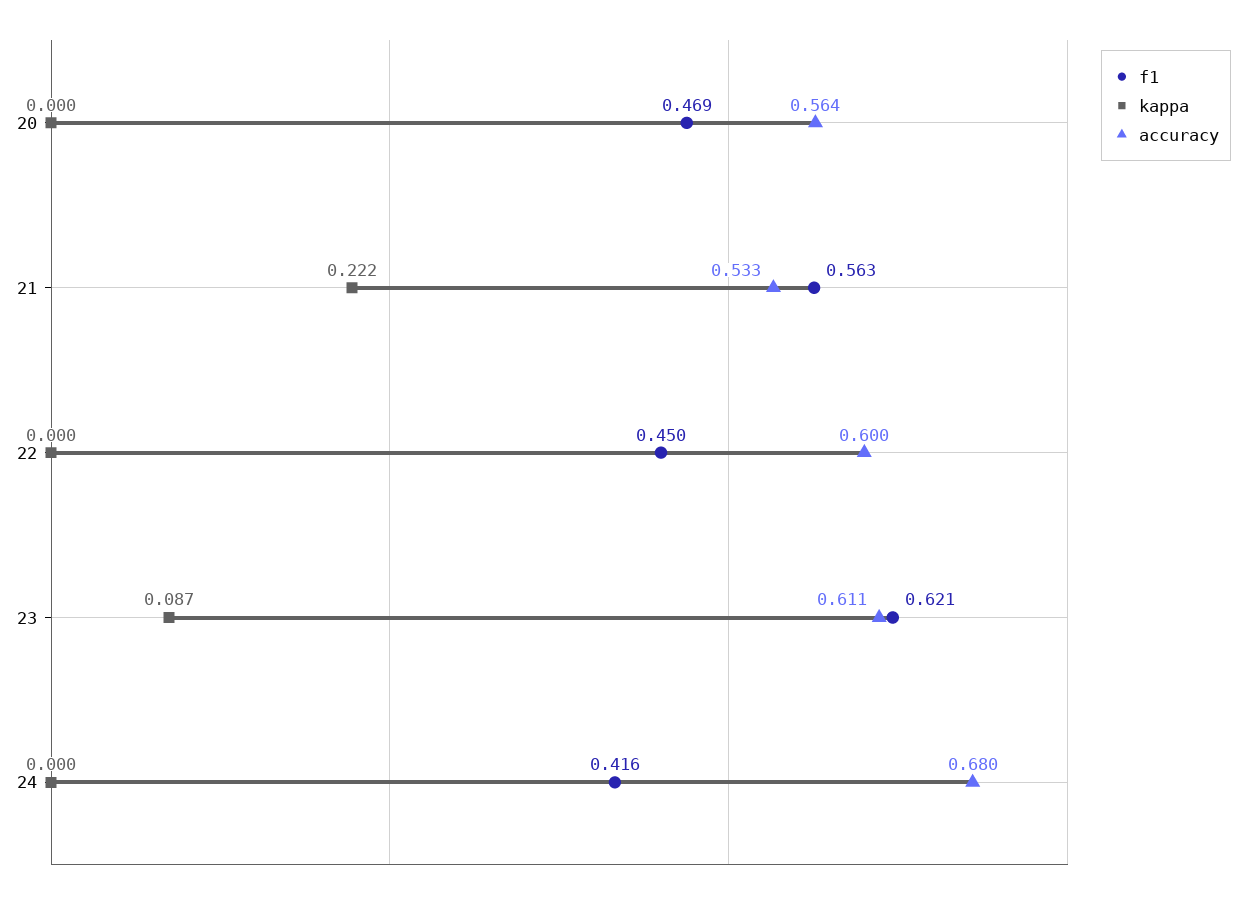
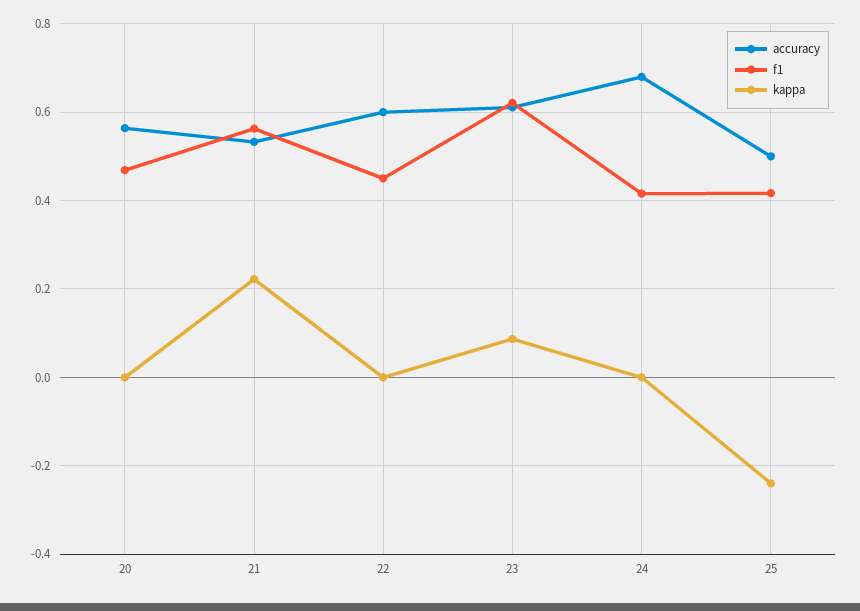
accuracy, 25: none -> 0.5
f1, 25: none -> 0.42
kappa, 25: none -> -0.24

